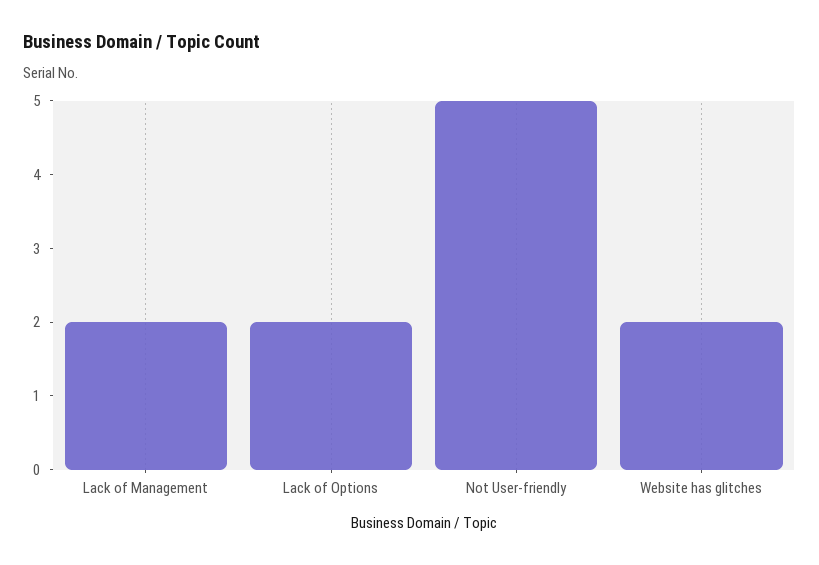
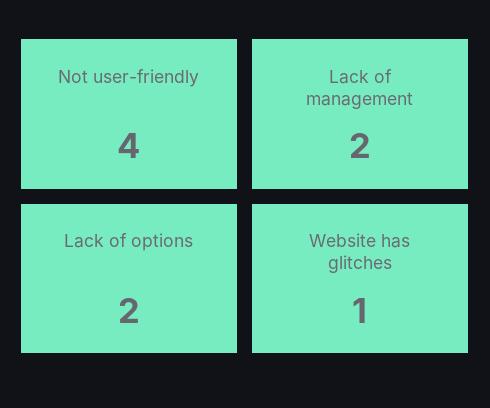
Not User-friendly: 5 -> 4
Website has glitches: 2 -> 1

